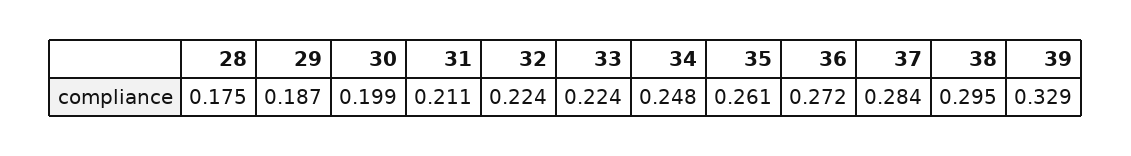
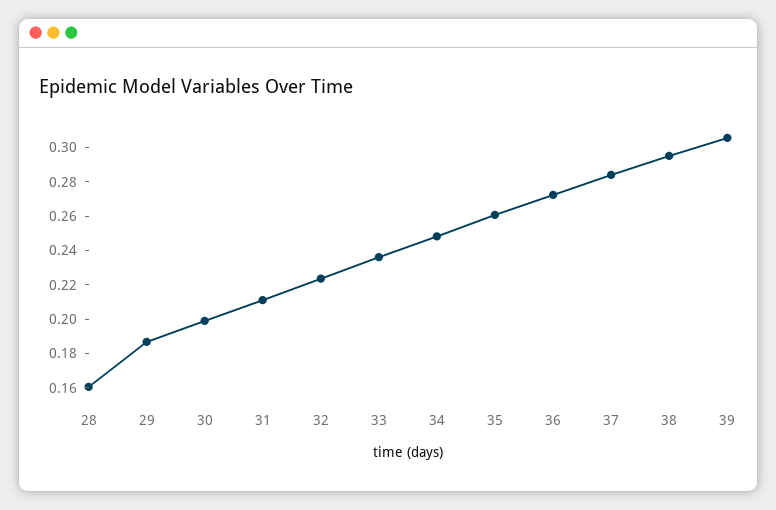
28: 0.175 -> 0.16
33: 0.224 -> 0.235
39: 0.329 -> 0.305

